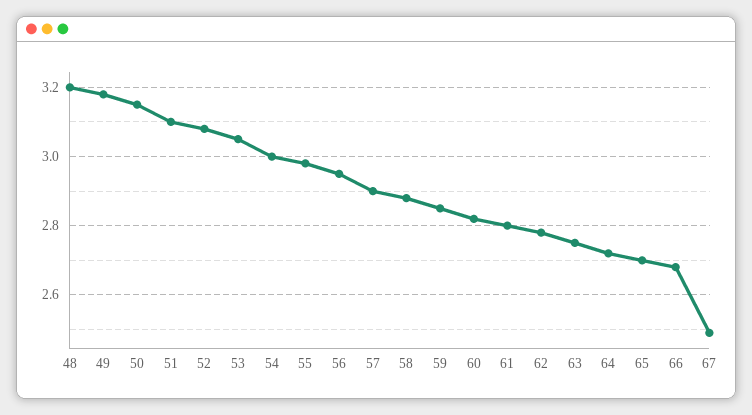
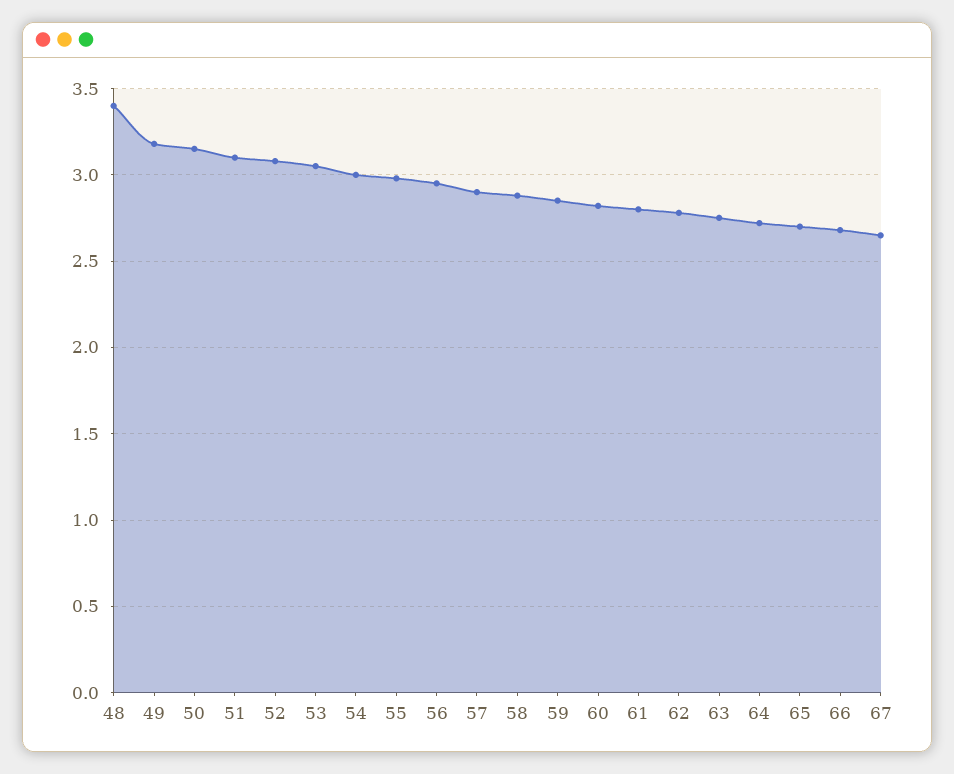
48: 3.2 -> 3.4
67: 2.5 -> 2.65

